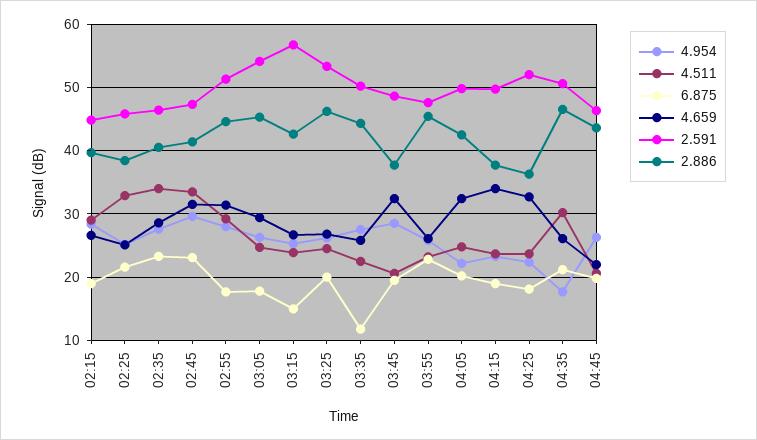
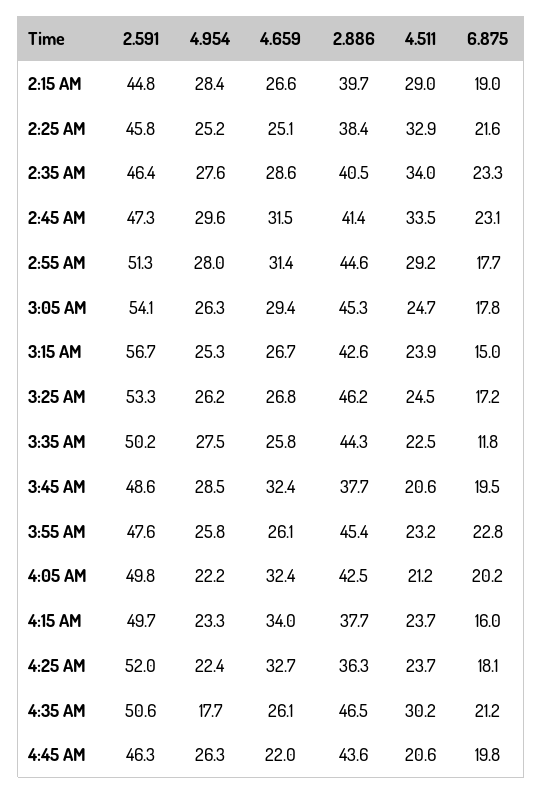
6.875, 03:25: 20 -> 17.2
4.511, 04:05: 25 -> 21.2
6.875, 04:15: 19 -> 16

